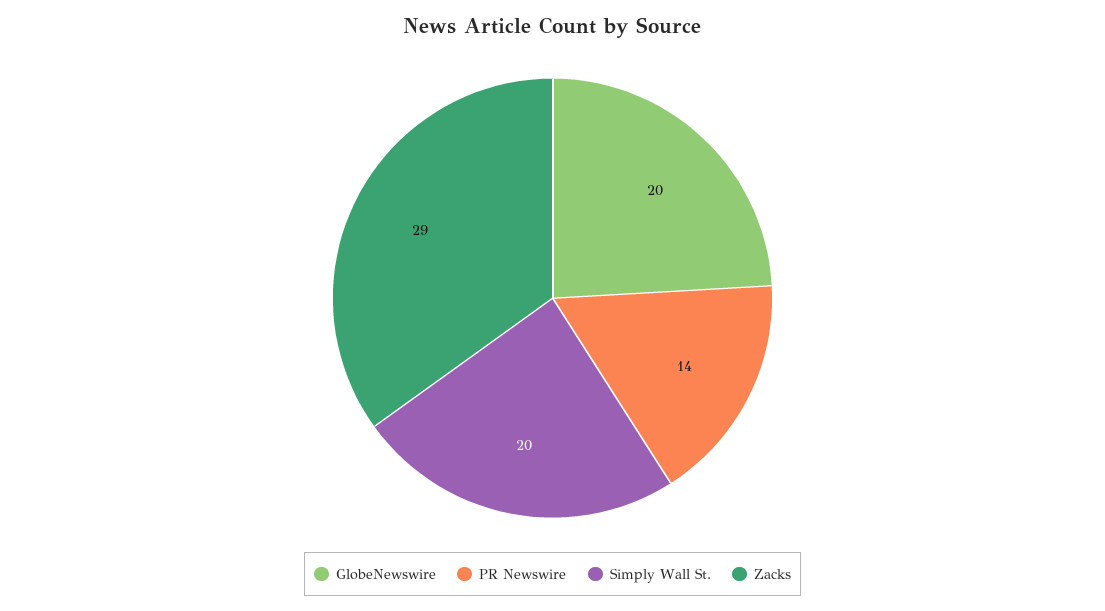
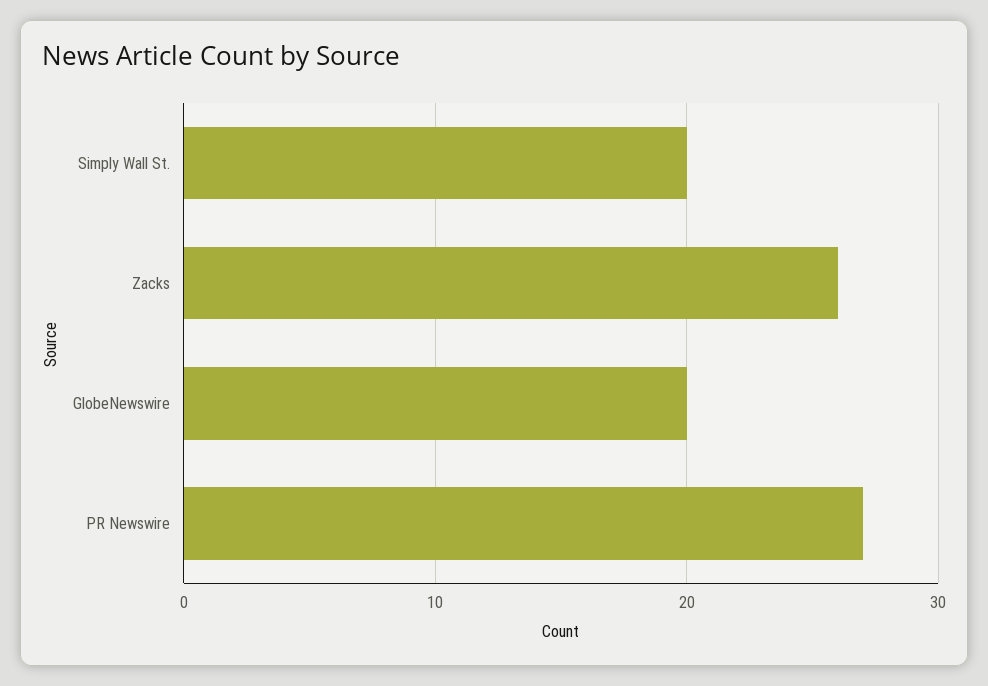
PR Newswire: 14 -> 27
Zacks: 29 -> 26

